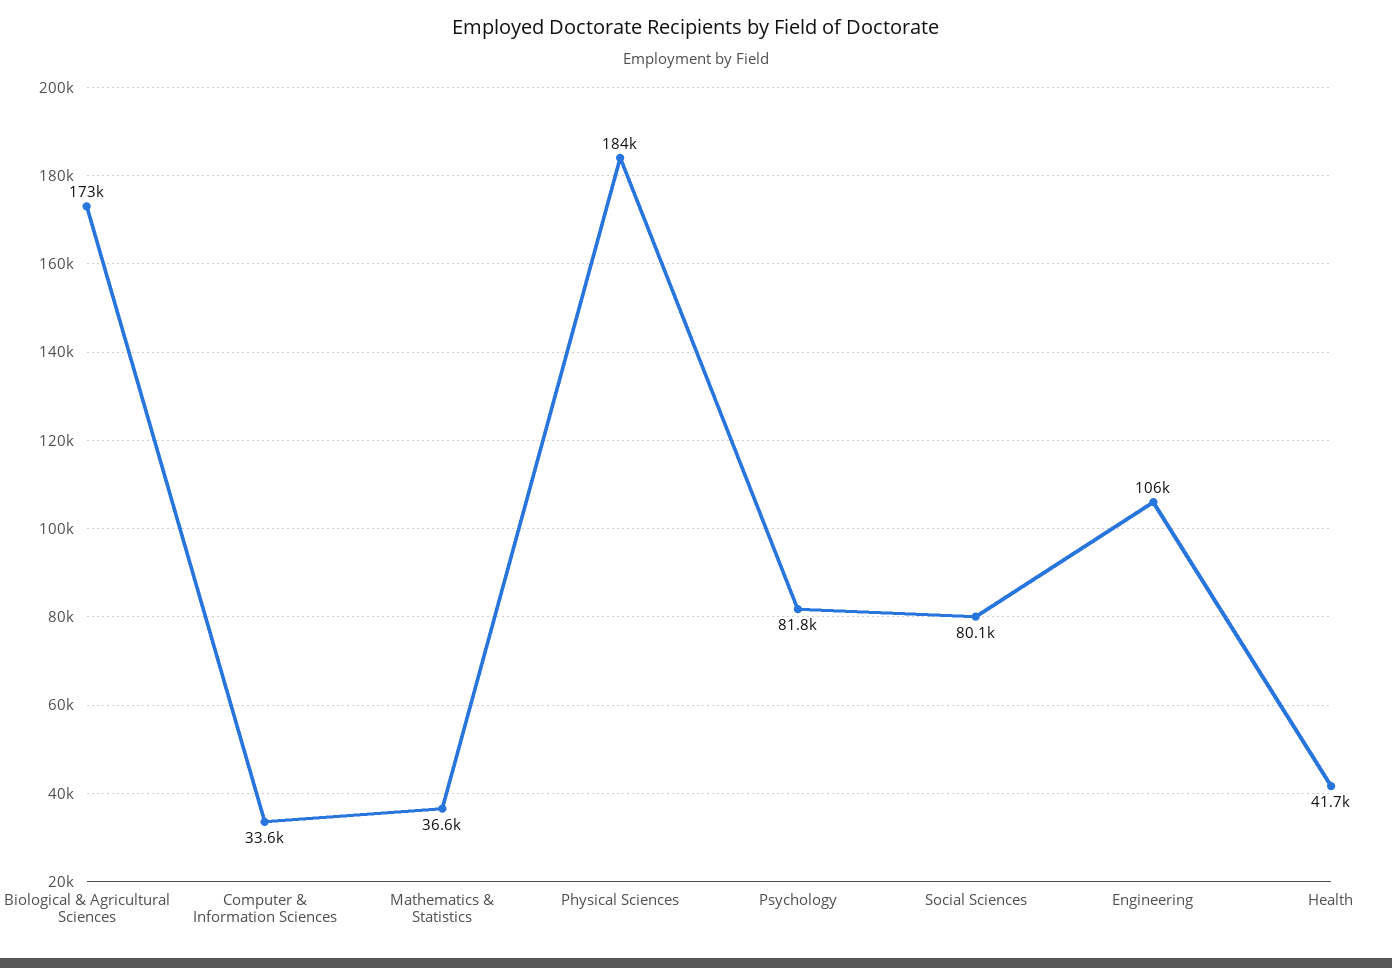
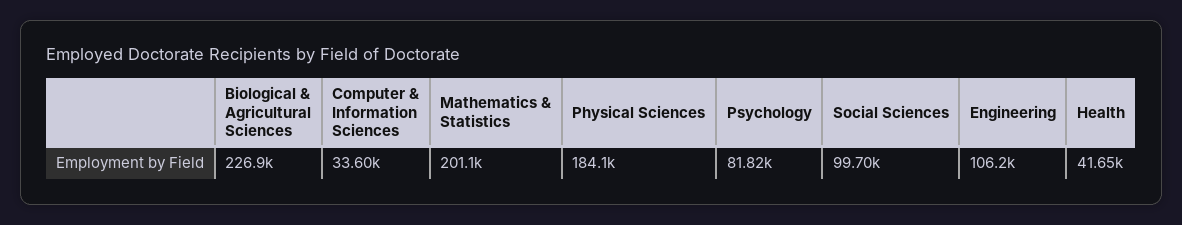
Biological & Agricultural Sciences: 173000 -> 226900
Mathematics & Statistics: 36600 -> 201100
Social Sciences: 80100 -> 99700

